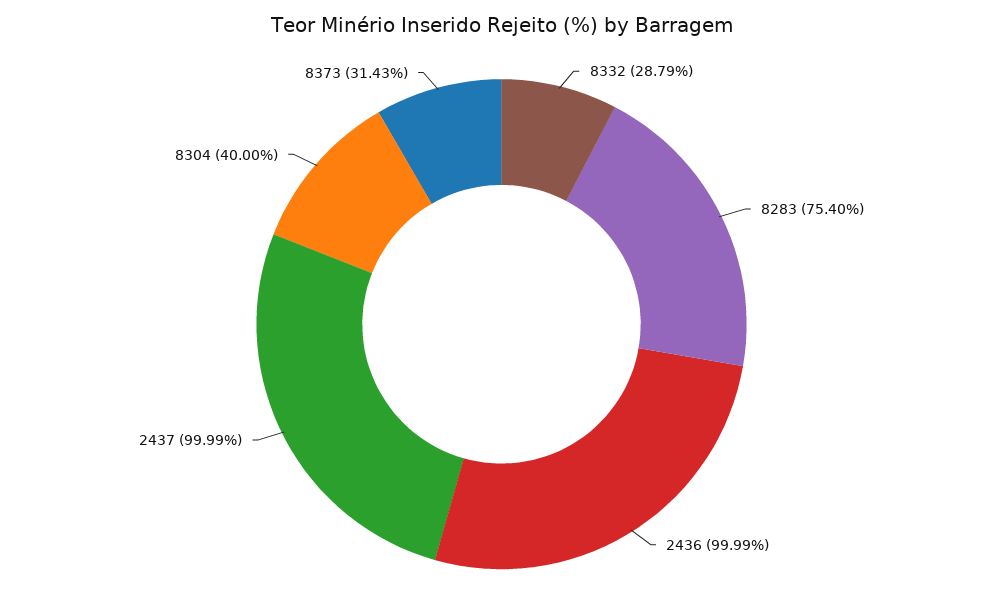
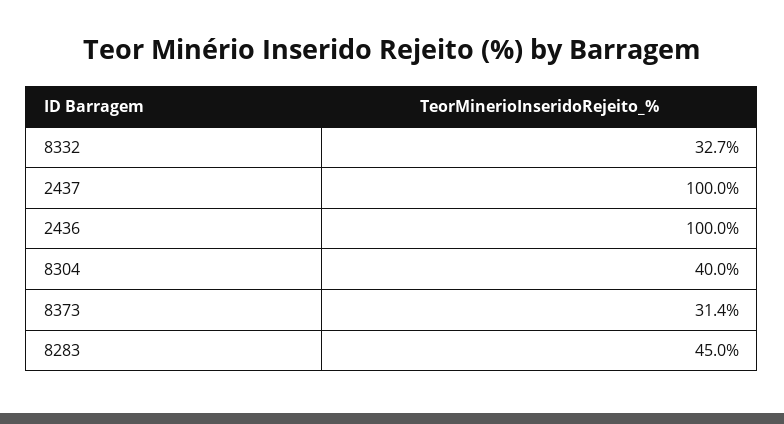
8332: 28.79 -> 32.7
8283: 75.4 -> 45

